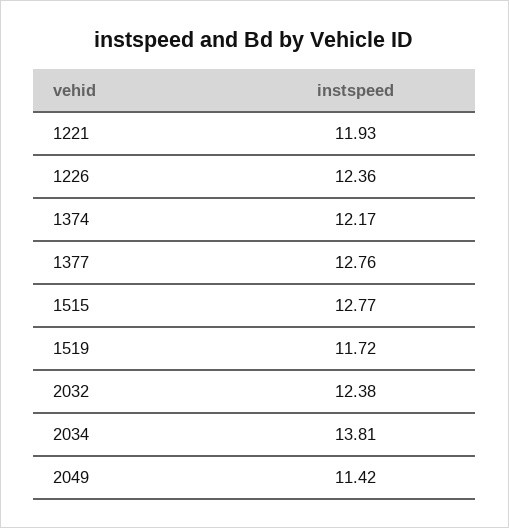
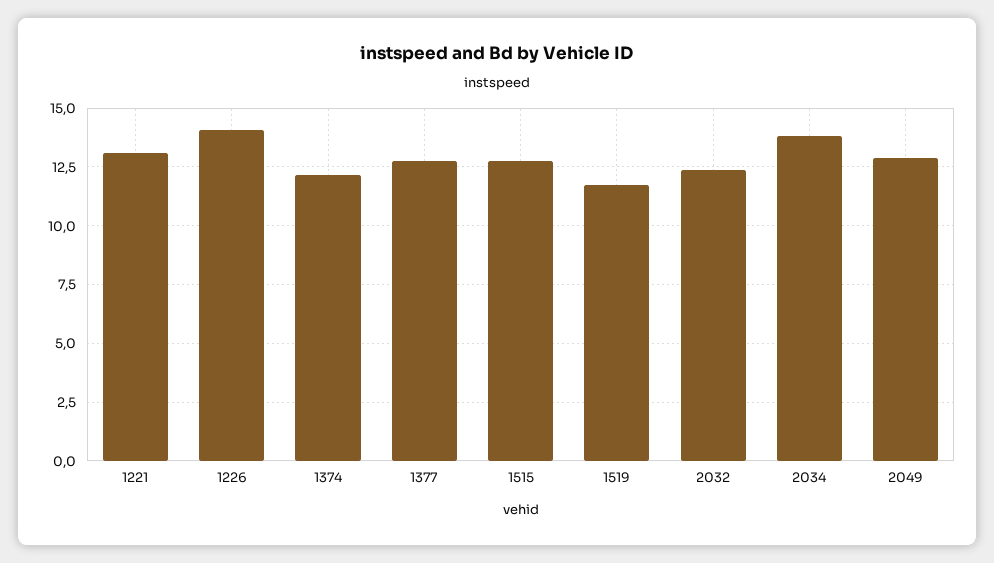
1221: 11.93 -> 13
1226: 12.36 -> 14
2049: 11.42 -> 13

